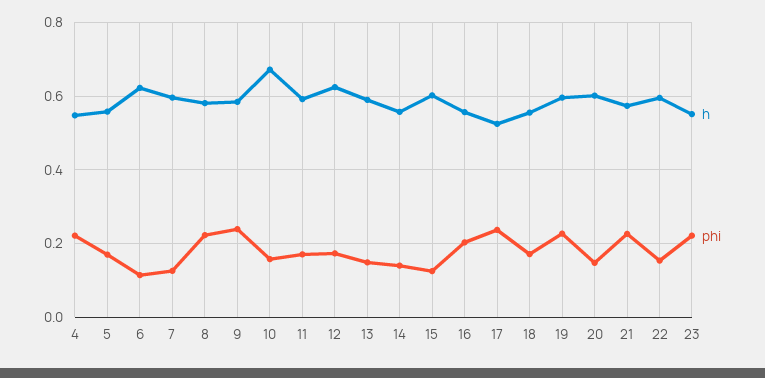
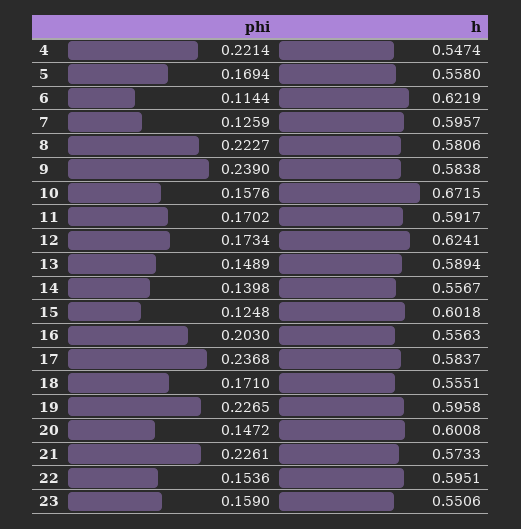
h, 17: 0.52 -> 0.5837
phi, 23: 0.22 -> 0.159

